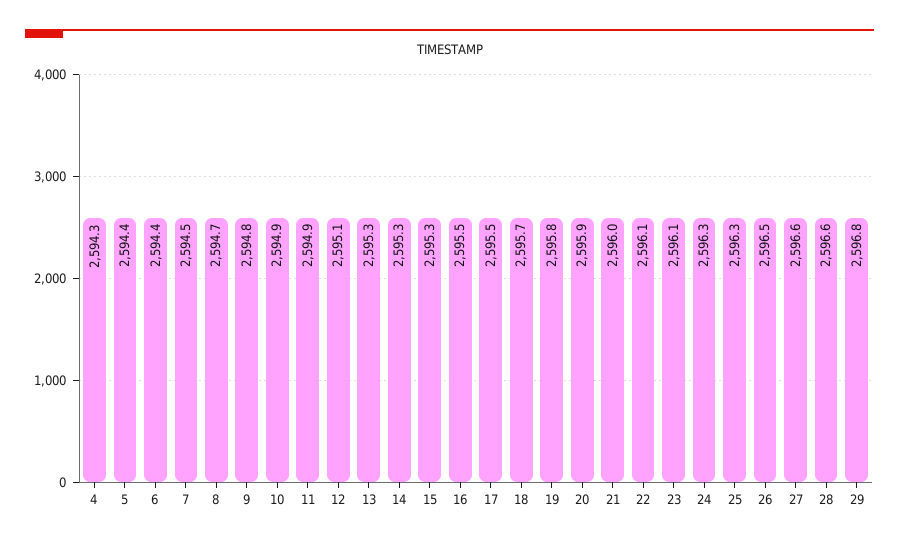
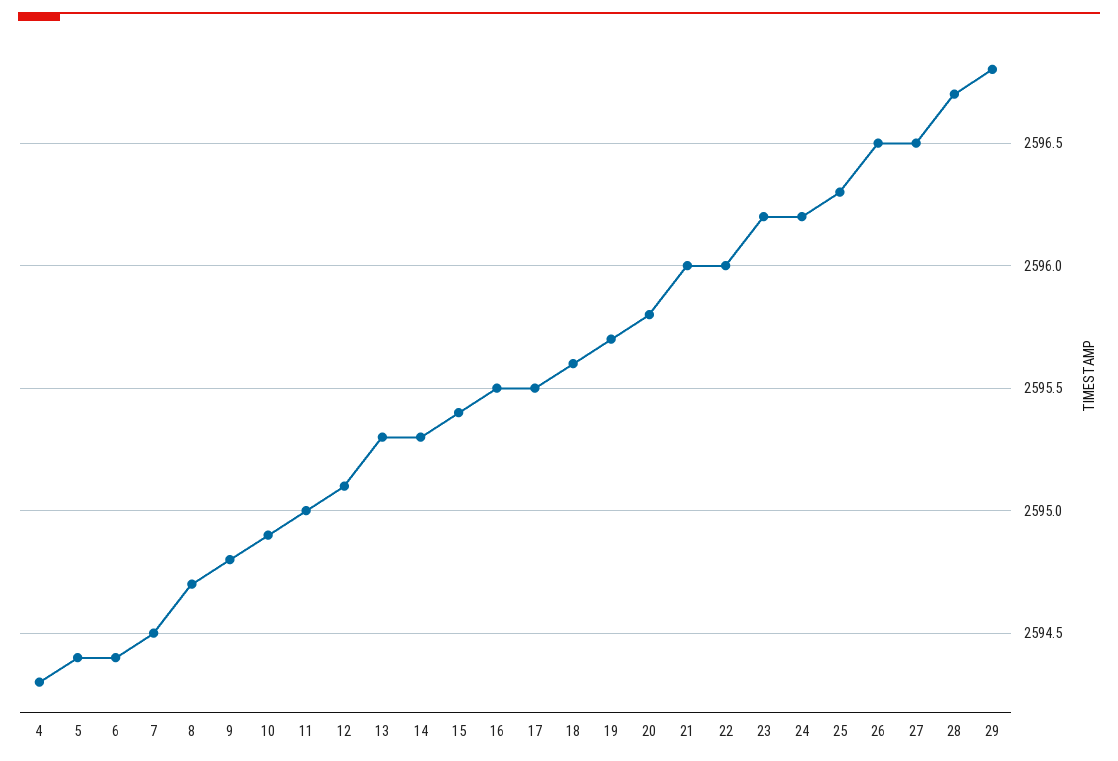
11: 2594.9 -> 2595
15: 2595.3 -> 2595.4
18: 2595.7 -> 2595.6
19: 2595.8 -> 2595.7
20: 2595.9 -> 2595.8
22: 2596.1 -> 2596
23: 2596.1 -> 2596.2
24: 2596.3 -> 2596.2
27: 2596.6 -> 2596.5
28: 2596.6 -> 2596.7

